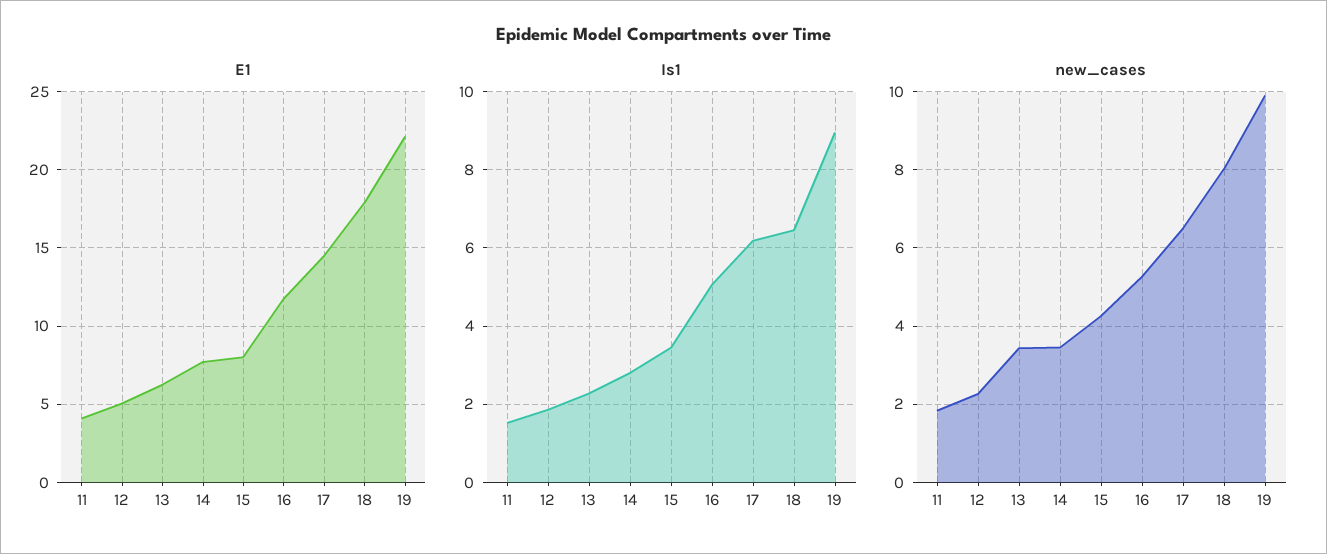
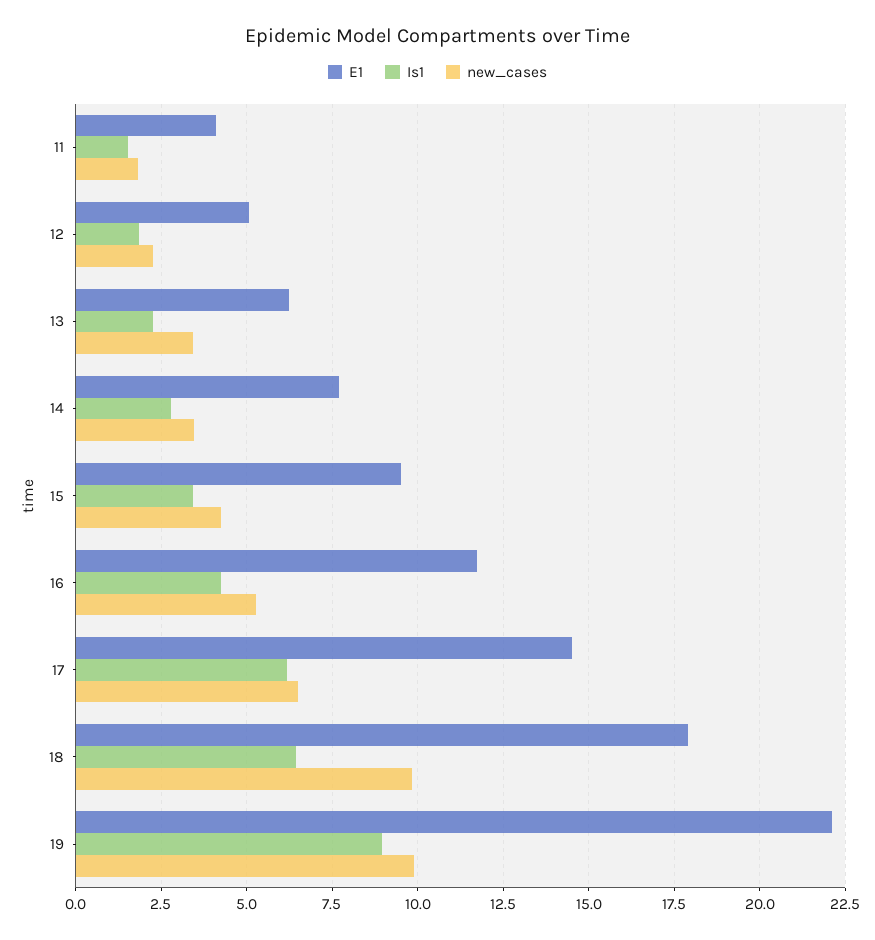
E1, 15: 8 -> 9.5
Is1, 16: 5 -> 4.25
new_cases, 18: 8 -> 9.75

